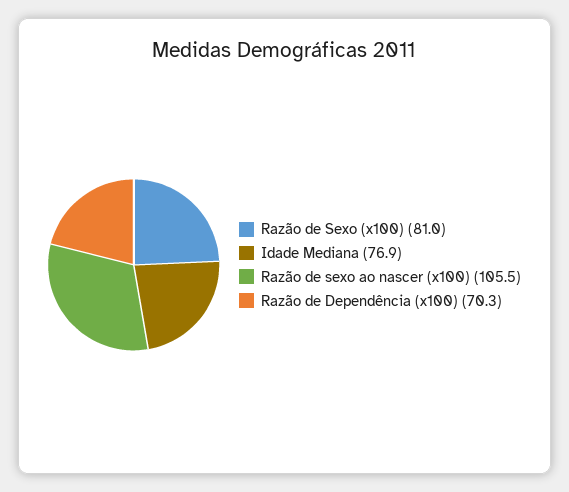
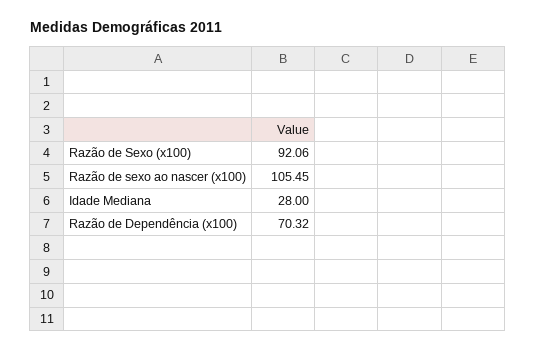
Razão de Sexo (x100): 81 -> 92.06
Idade Mediana: 76.9 -> 28

